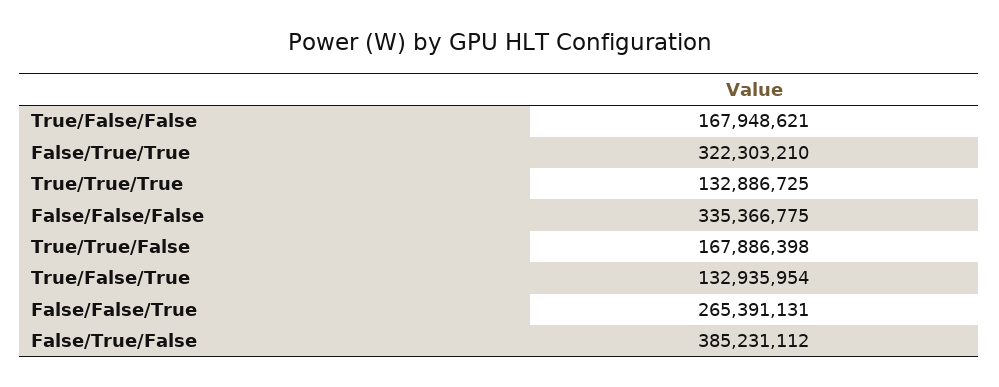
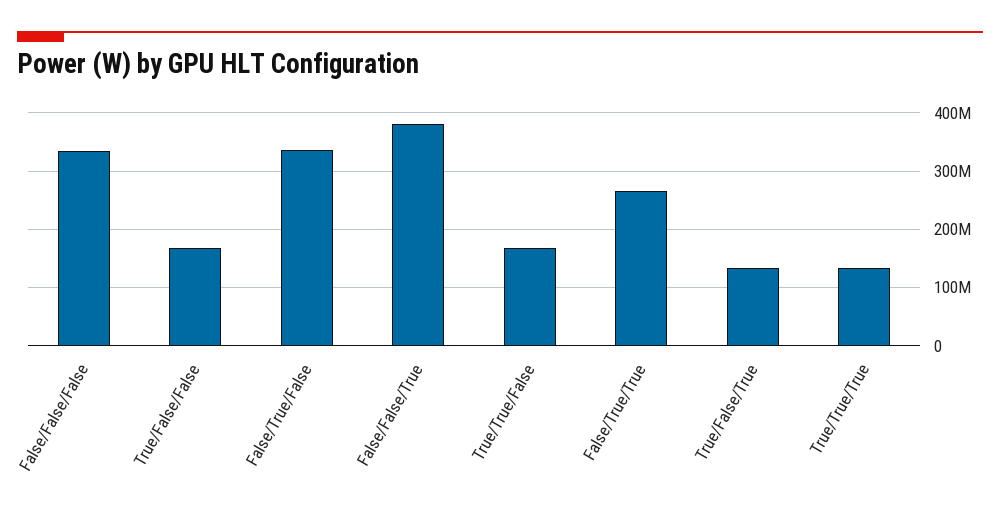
False/True/True: 322303210 -> 260000000
False/False/True: 265391131 -> 380000000
False/True/False: 385231112 -> 340000000

